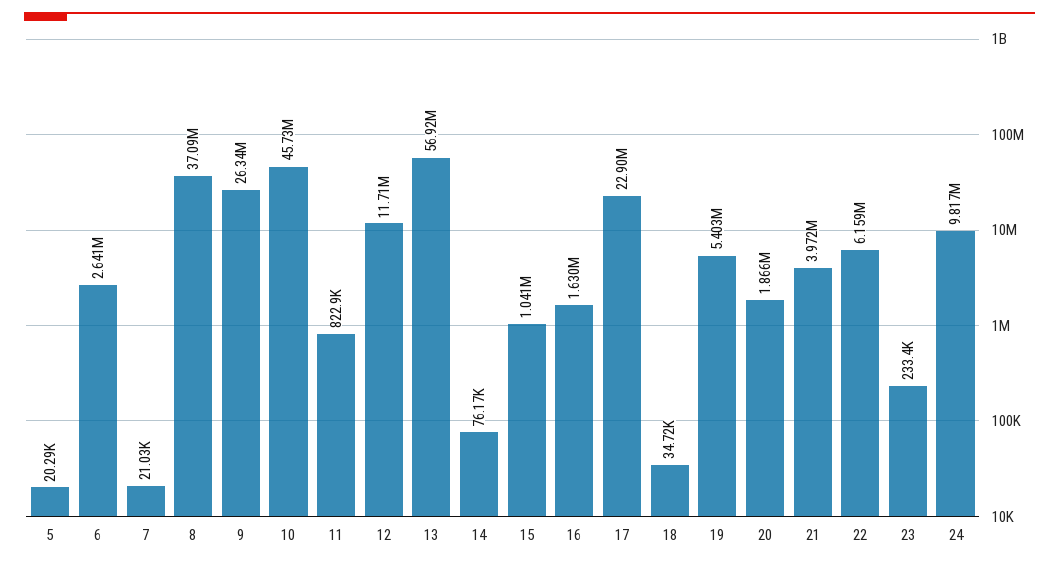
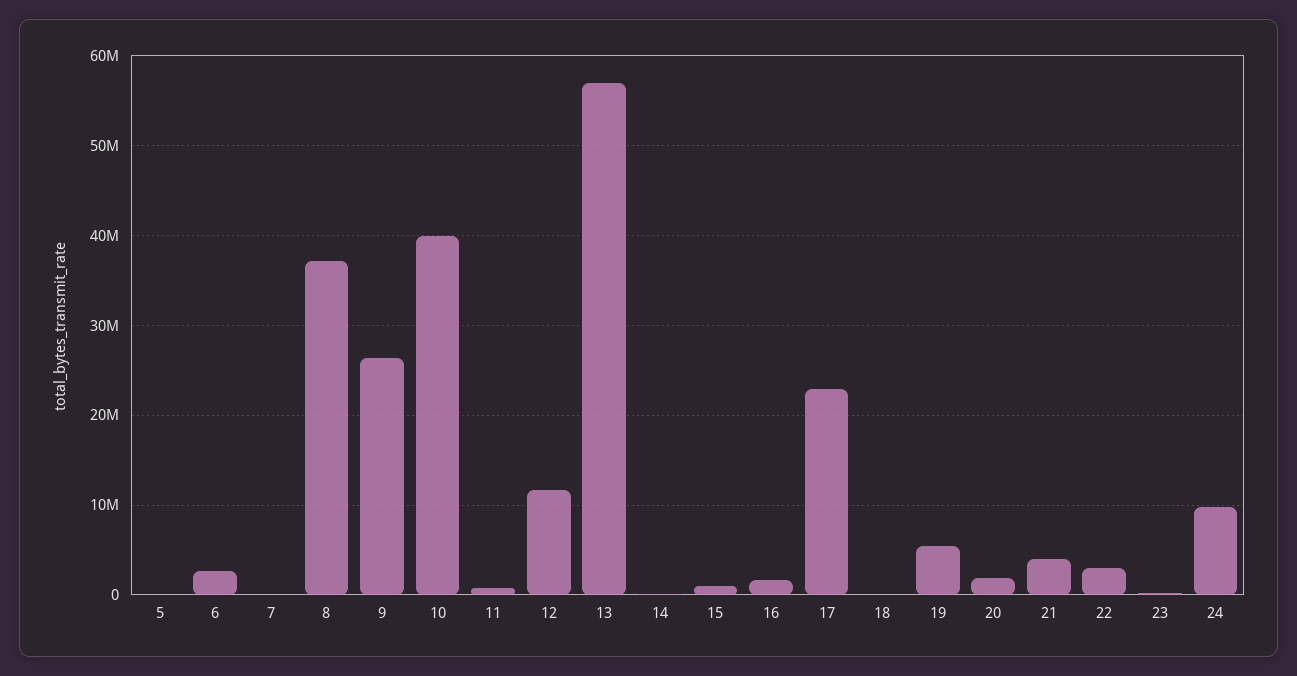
10: 45730000 -> 40000000
22: 6159000 -> 3000000

